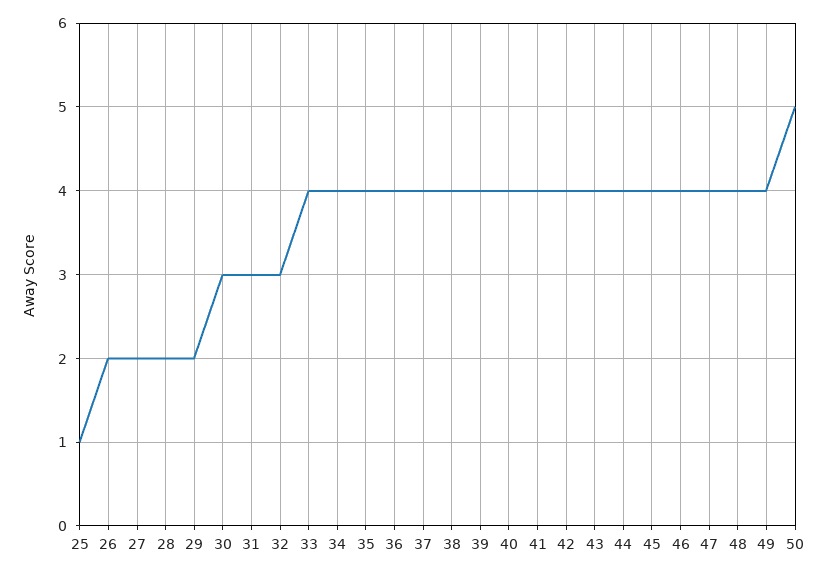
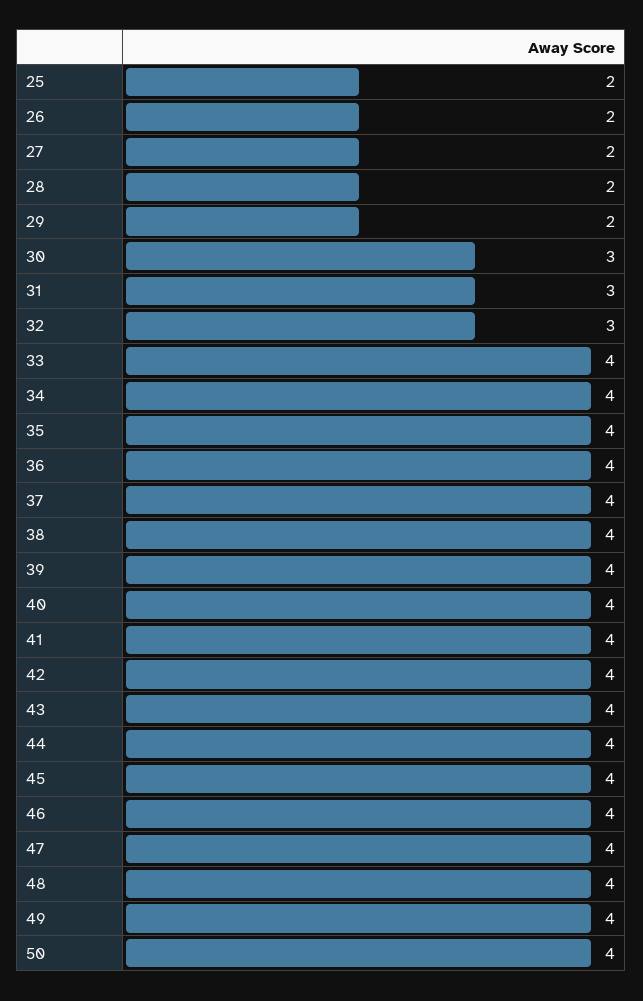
25: 1 -> 2
50: 5 -> 4

